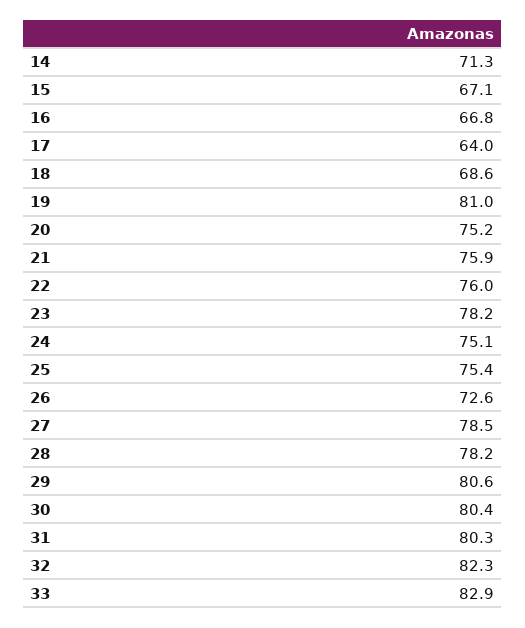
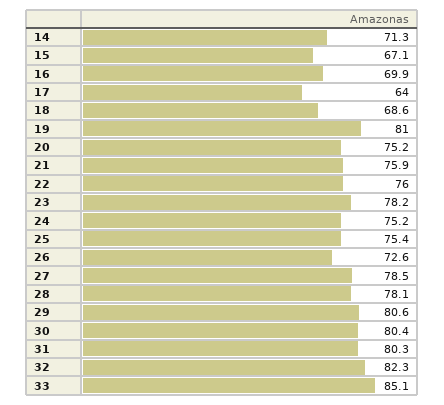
16: 66.8 -> 69.9
24: 75.1 -> 75.2
28: 78.2 -> 78.1
33: 82.9 -> 85.1

